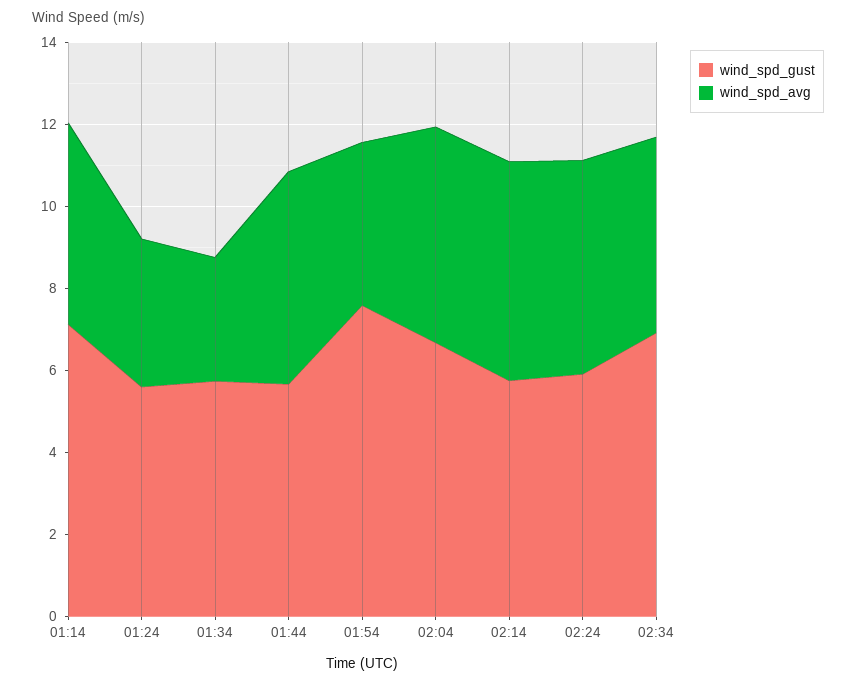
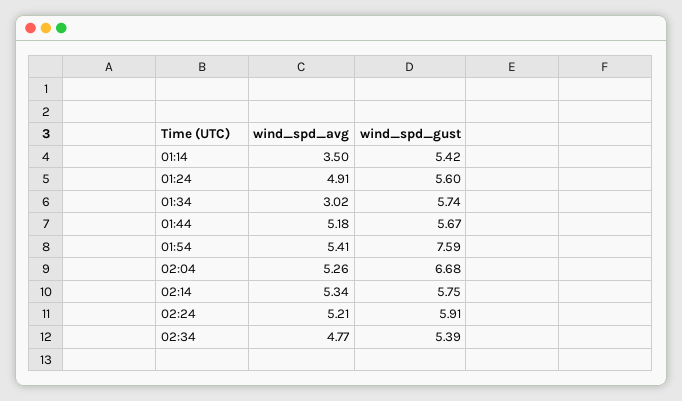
wind_spd_gust, 01:14: 7 -> 5.42
wind_spd_avg, 01:14: 5 -> 3.5
wind_spd_avg, 01:24: 3.5 -> 4.91
wind_spd_avg, 01:54: 4 -> 5.41
wind_spd_gust, 02:34: 7 -> 5.39

